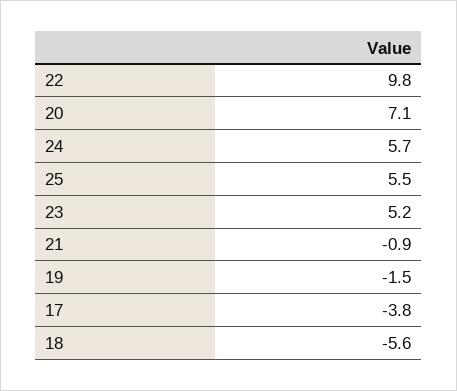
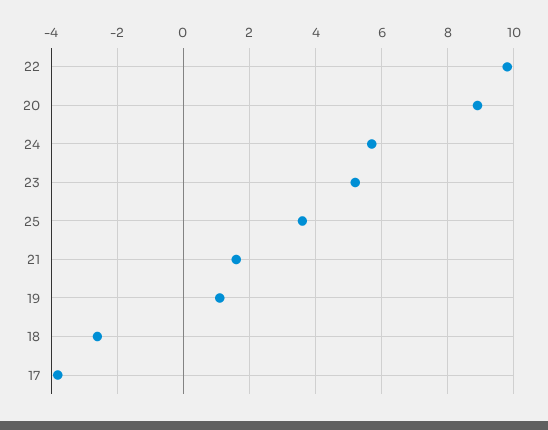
20: 7.1 -> 9
25: 5.5 -> 3.5
21: -0.9 -> 1.5
19: -1.5 -> 1
18: -5.6 -> -2.5

